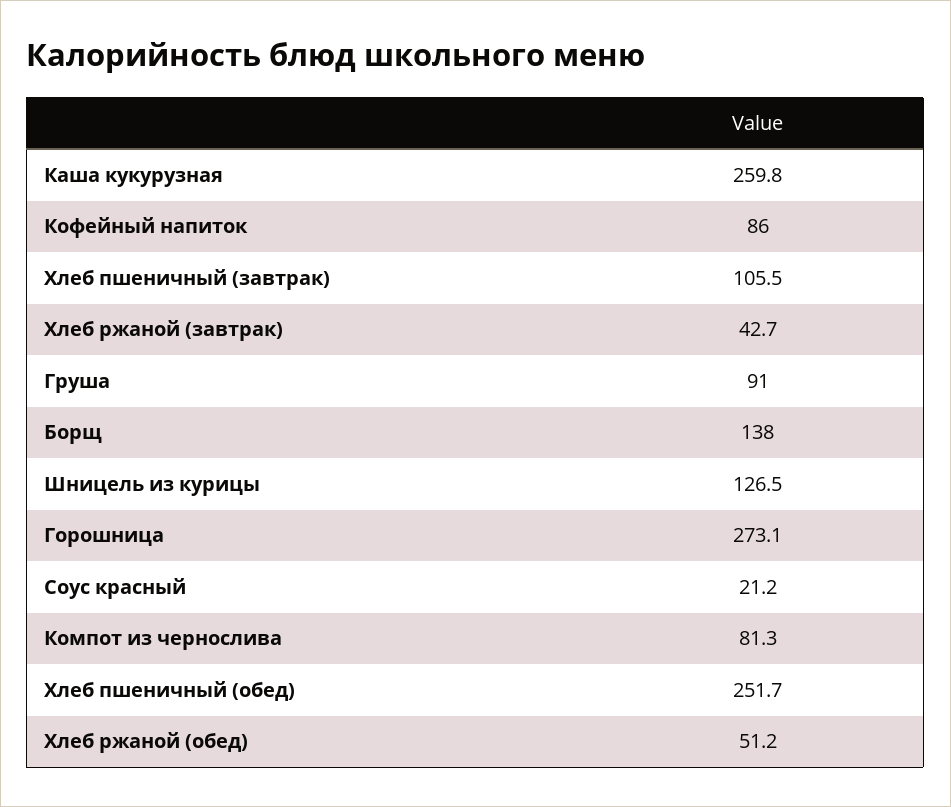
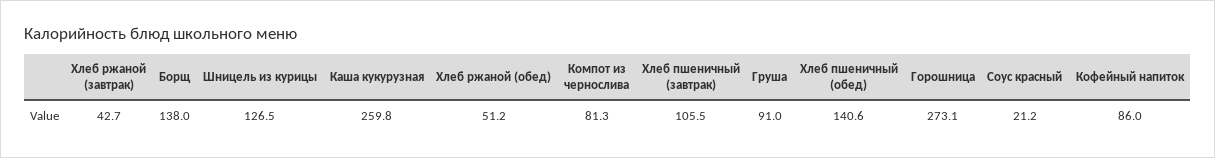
Хлеб пшеничный (обед): 251.7 -> 140.6

